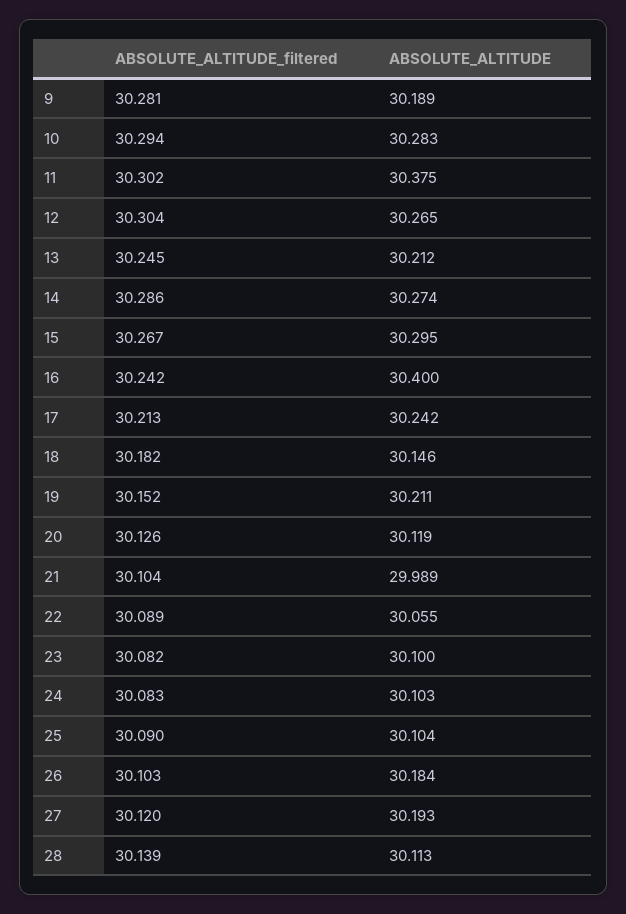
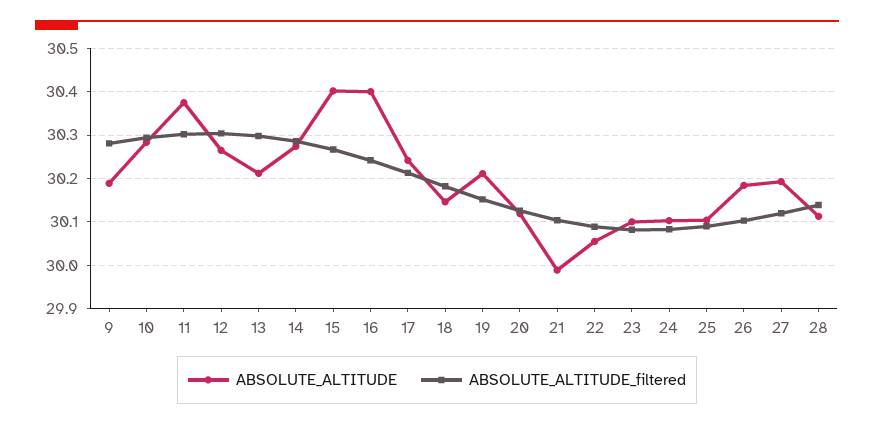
ABSOLUTE_ALTITUDE_filtered, 13: 30.245 -> 30.3
ABSOLUTE_ALTITUDE, 15: 30.295 -> 30.4

